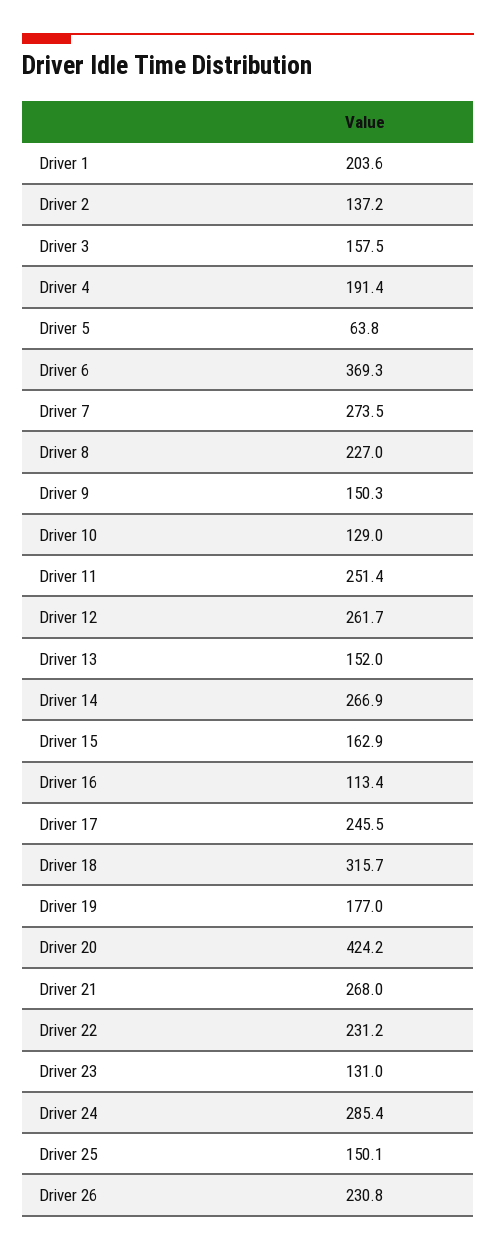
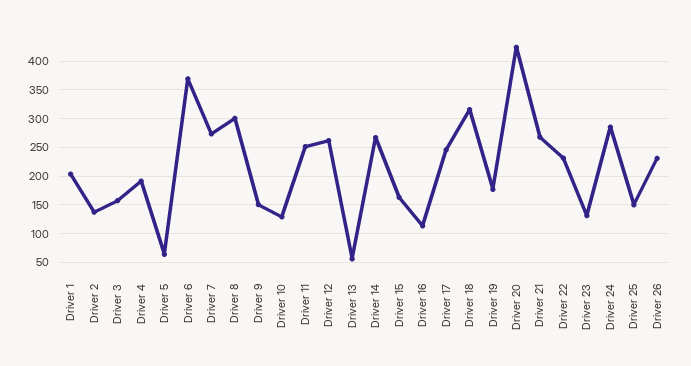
Driver 8: 227 -> 300
Driver 13: 152 -> 50

